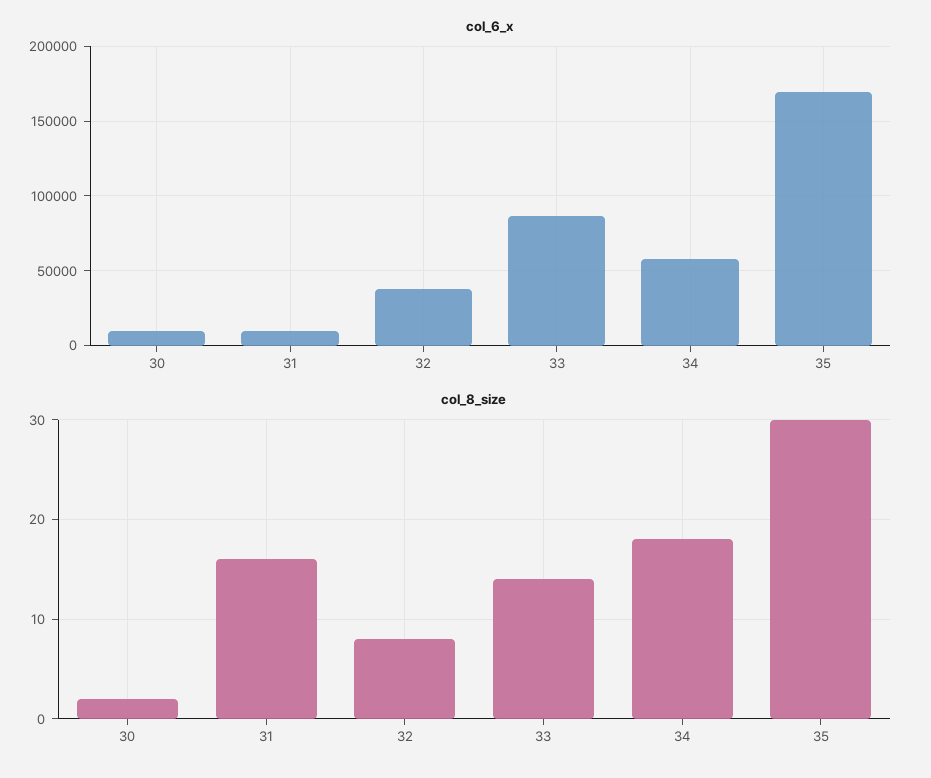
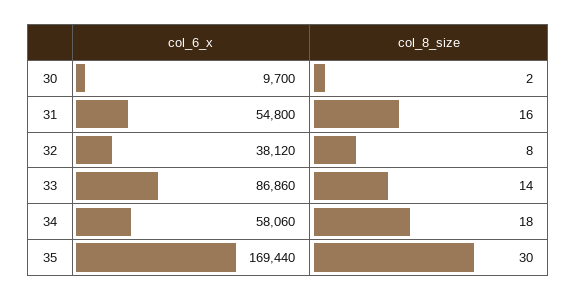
col_6_x, 31: 10000 -> 54800

